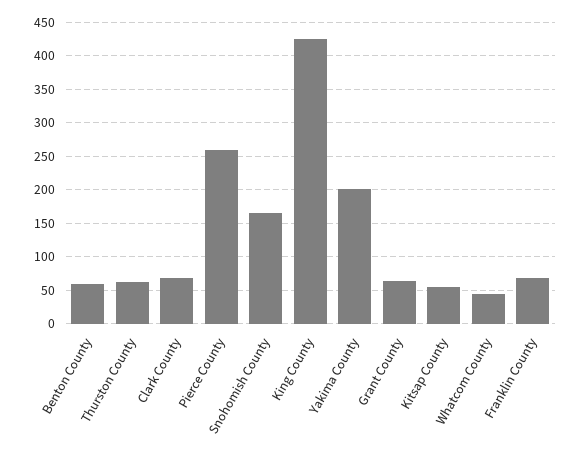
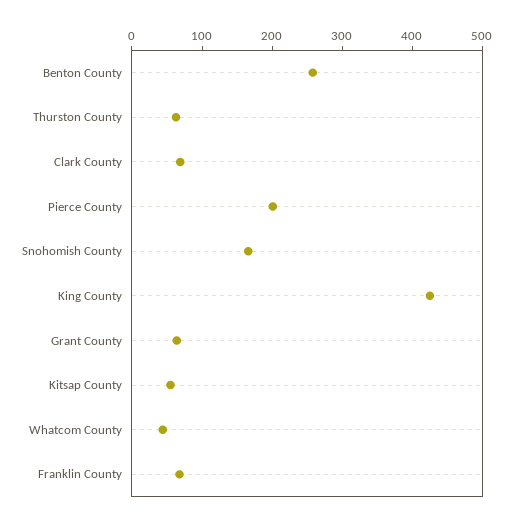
Benton County: 60 -> 260
Pierce County: 260 -> 200
Yakima County: 200 -> none

